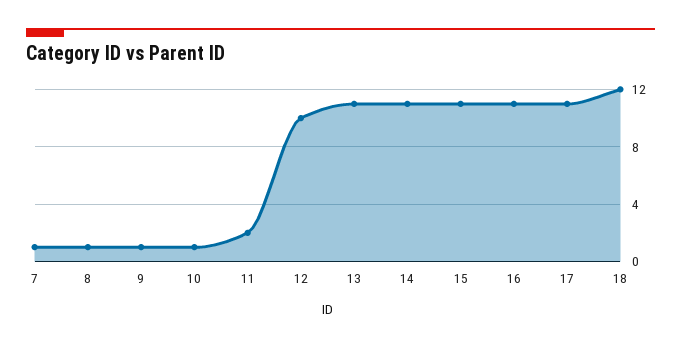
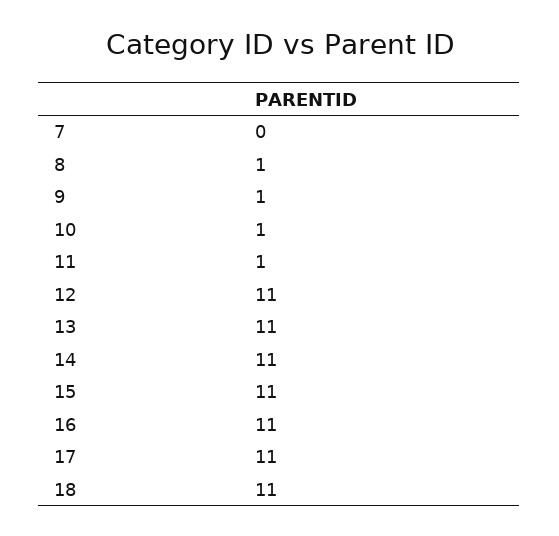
7: 1 -> 0
11: 2 -> 1
12: 10 -> 11
18: 12 -> 11

